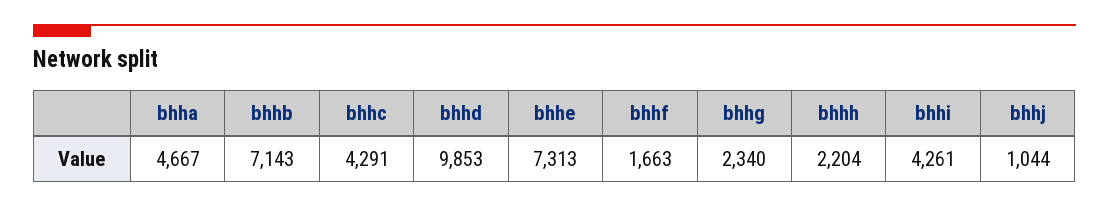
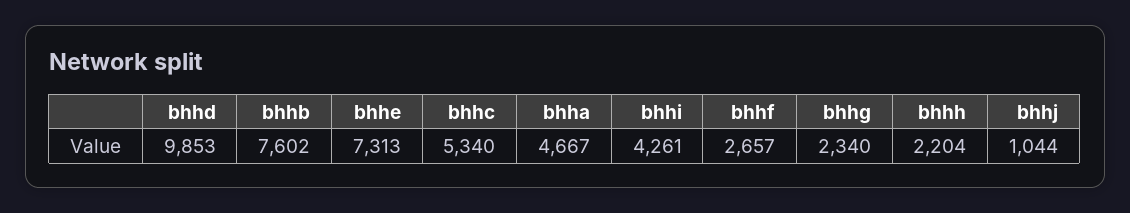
bhhb: 7143 -> 7602
bhhc: 4291 -> 5340
bhhf: 1663 -> 2657

